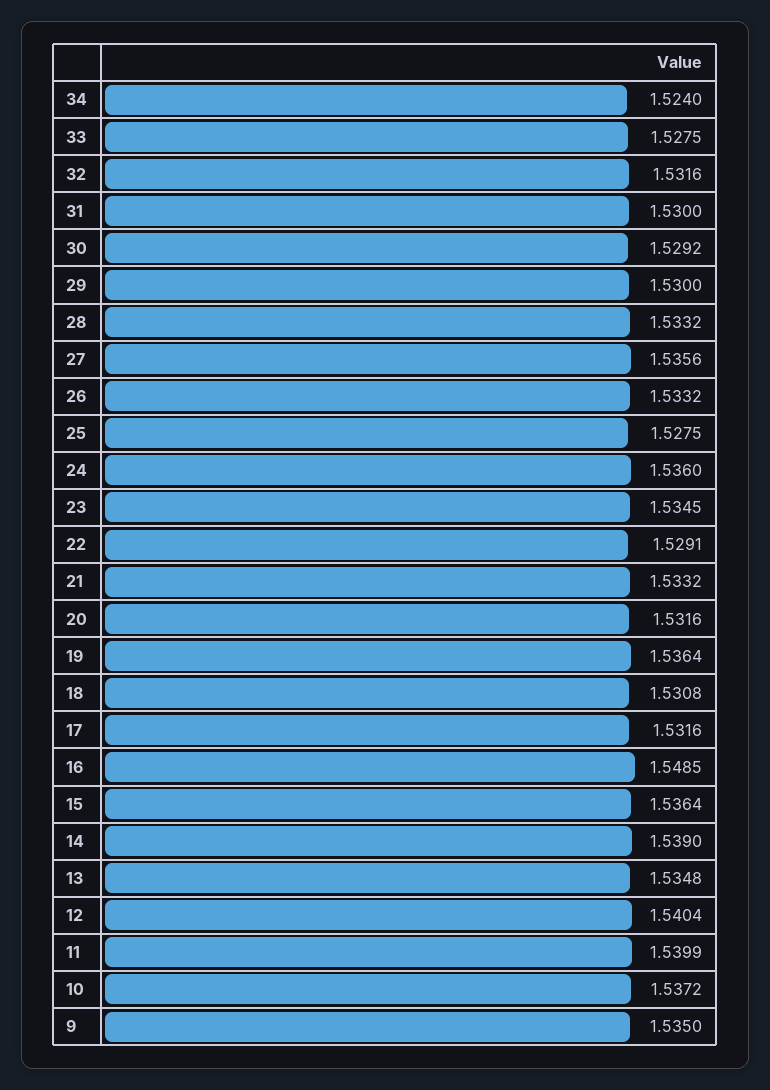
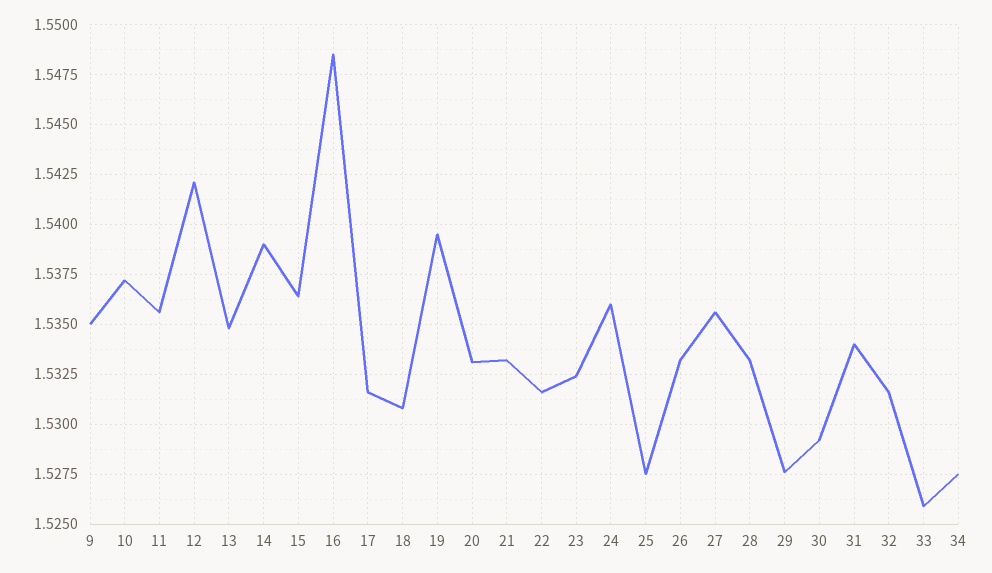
34: 1.524 -> 1.5275
33: 1.5275 -> 1.526
31: 1.53 -> 1.534
29: 1.53 -> 1.5275
23: 1.5345 -> 1.5325
22: 1.5291 -> 1.5315
20: 1.5316 -> 1.533
19: 1.5364 -> 1.5395
12: 1.5404 -> 1.542
11: 1.5399 -> 1.5355

